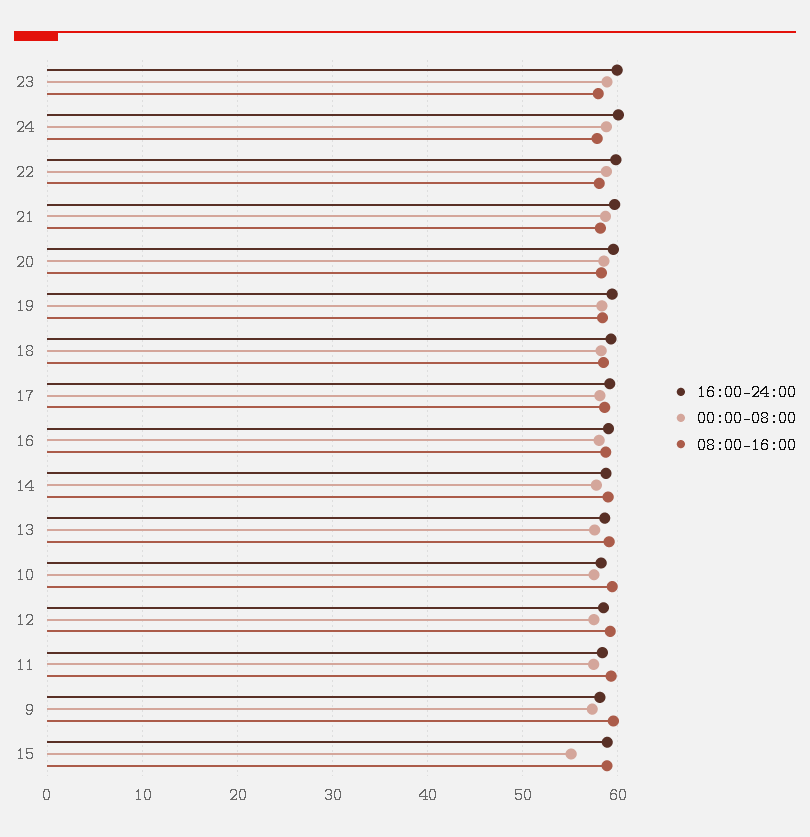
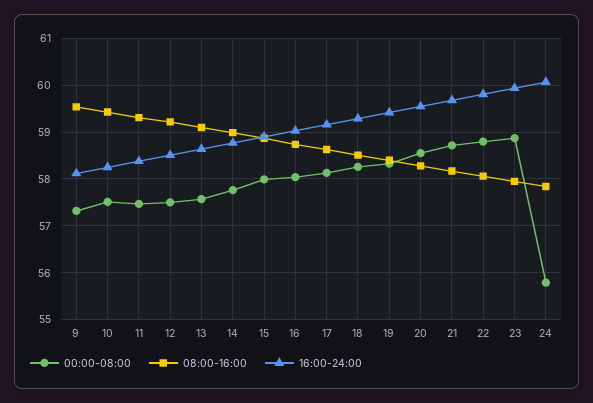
00:00-08:00, 24: 59 -> 55.8
00:00-08:00, 15: 55 -> 58

